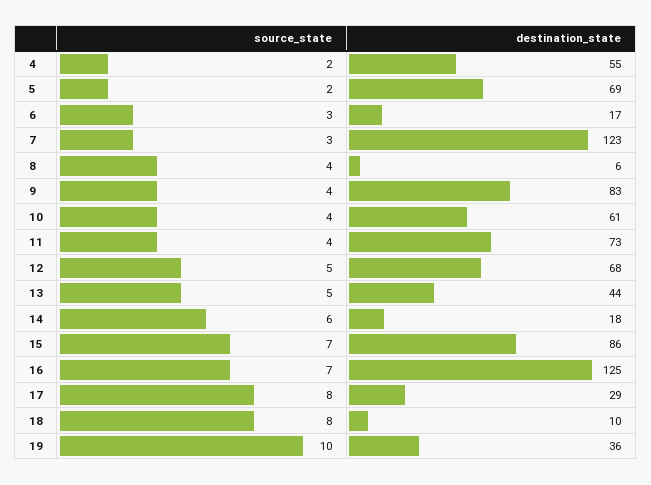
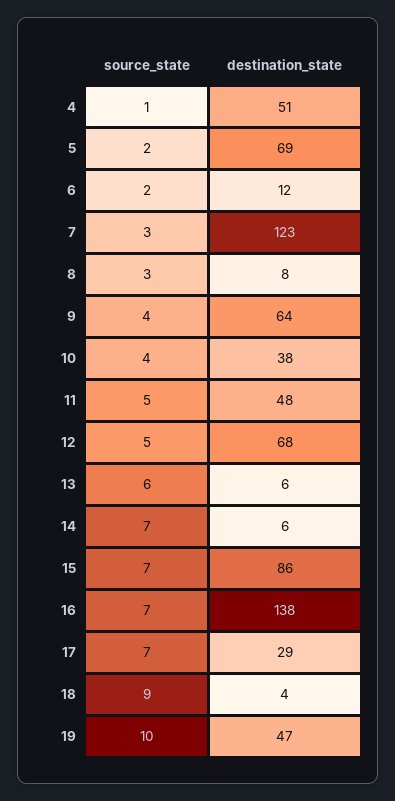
source_state, 4: 2 -> 1
destination_state, 4: 55 -> 51
source_state, 6: 3 -> 2
destination_state, 6: 17 -> 12
source_state, 8: 4 -> 3
destination_state, 8: 6 -> 8
destination_state, 9: 83 -> 64
destination_state, 10: 61 -> 38
source_state, 11: 4 -> 5
destination_state, 11: 73 -> 48
source_state, 13: 5 -> 6
destination_state, 13: 44 -> 6
source_state, 14: 6 -> 7
destination_state, 14: 18 -> 6
destination_state, 16: 125 -> 138
source_state, 17: 8 -> 7
source_state, 18: 8 -> 9
destination_state, 18: 10 -> 4
destination_state, 19: 36 -> 47

